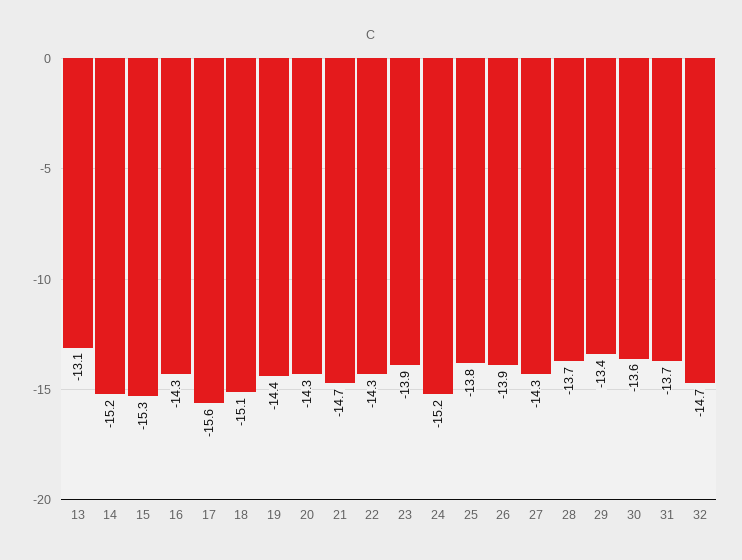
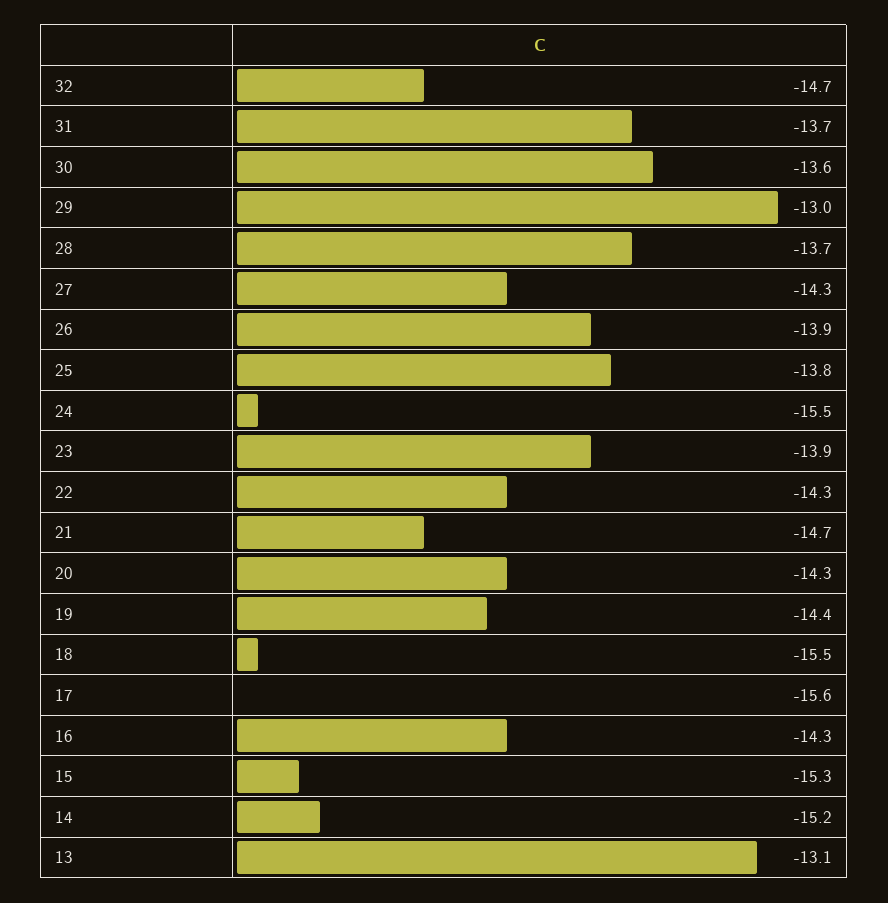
18: -15.1 -> -15.5
24: -15.2 -> -15.5
29: -13.4 -> -13

